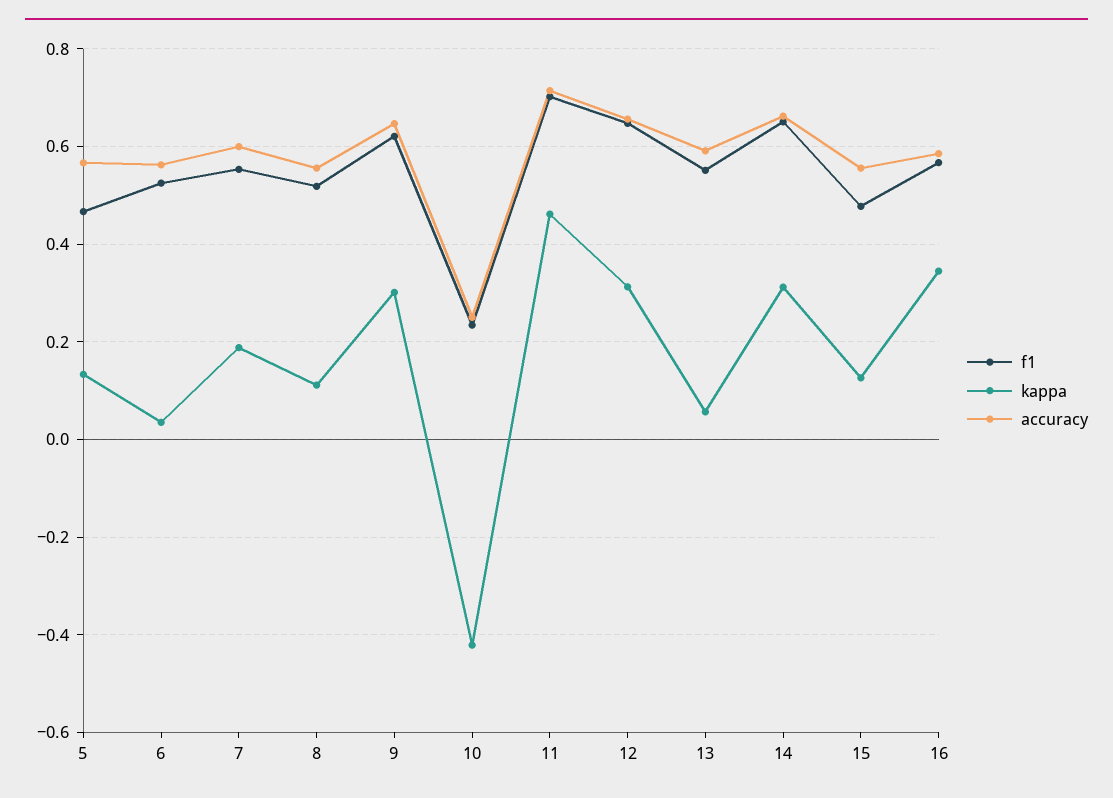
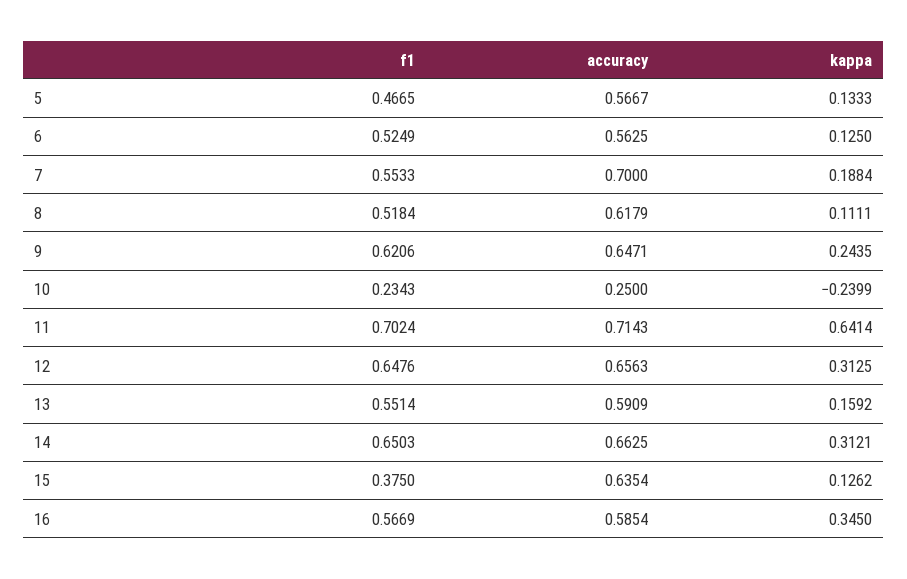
kappa, 6: 0.04 -> 0.125
accuracy, 7: 0.6 -> 0.7
accuracy, 8: 0.56 -> 0.6179
kappa, 9: 0.3 -> 0.2435
kappa, 10: -0.42 -> -0.2399
kappa, 11: 0.46 -> 0.6414
kappa, 13: 0.06 -> 0.1592
f1, 15: 0.48 -> 0.375
accuracy, 15: 0.56 -> 0.6354

